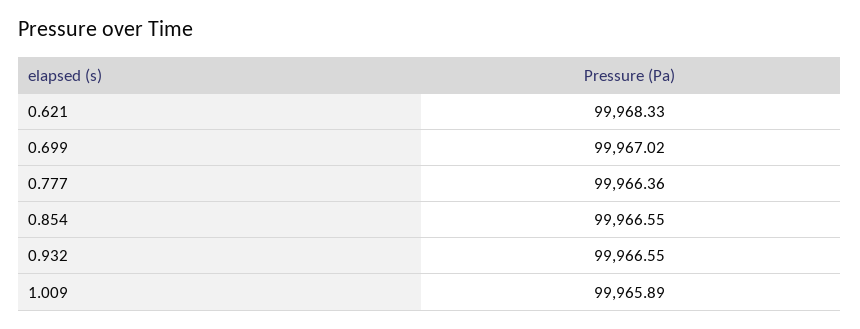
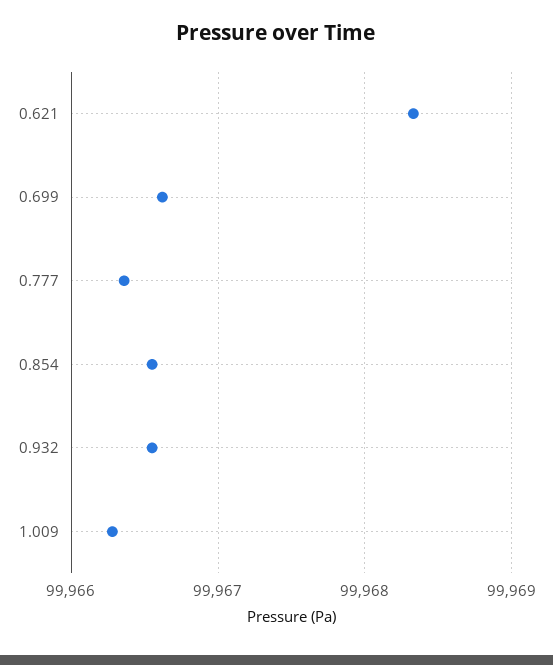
0.699: 99967.02 -> 99966.6
1.009: 99965.89 -> 99966.3

